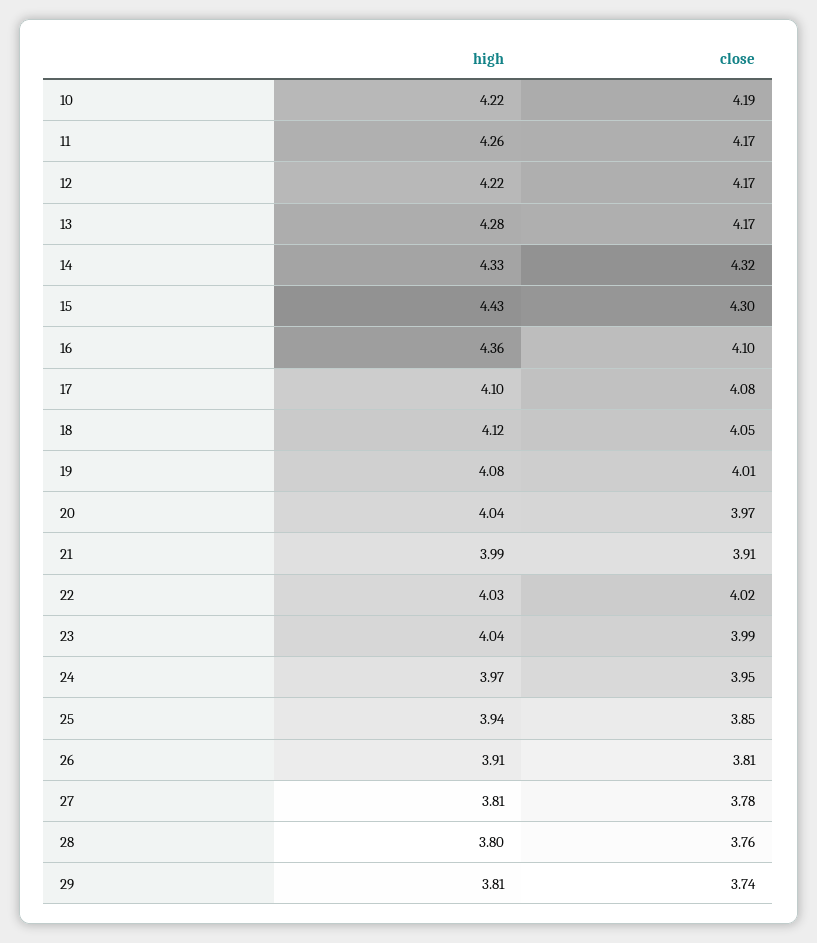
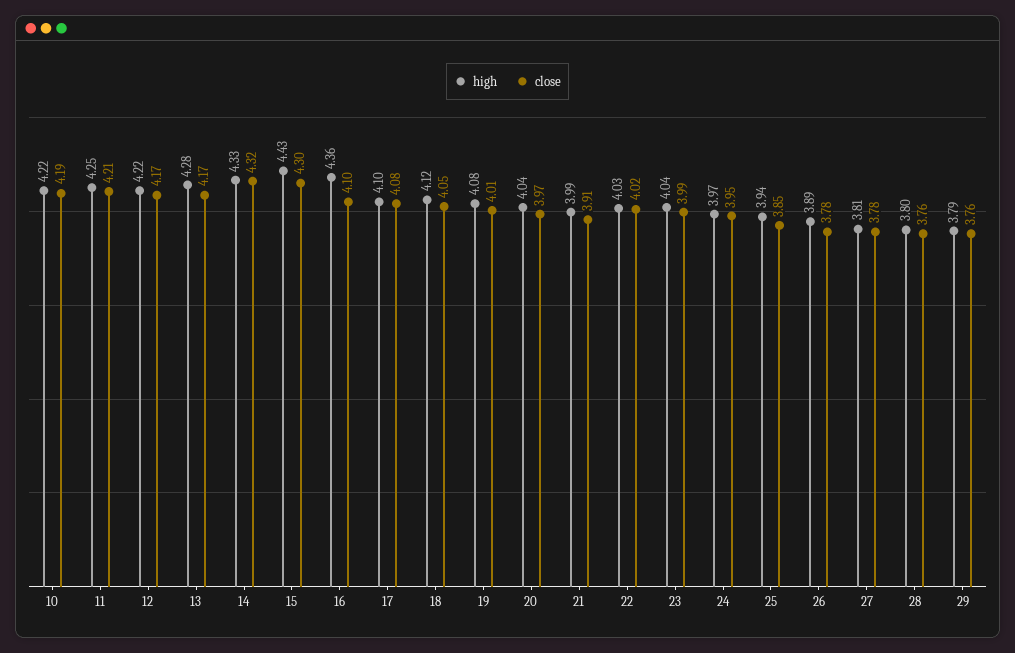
high, 11: 4.26 -> 4.25
close, 11: 4.17 -> 4.21
high, 26: 3.91 -> 3.89
close, 26: 3.81 -> 3.78
high, 29: 3.81 -> 3.79
close, 29: 3.74 -> 3.76

